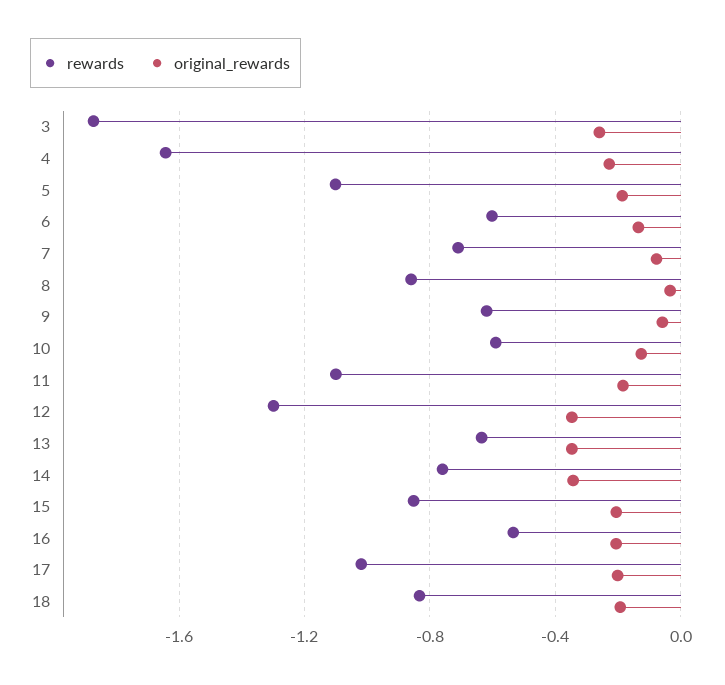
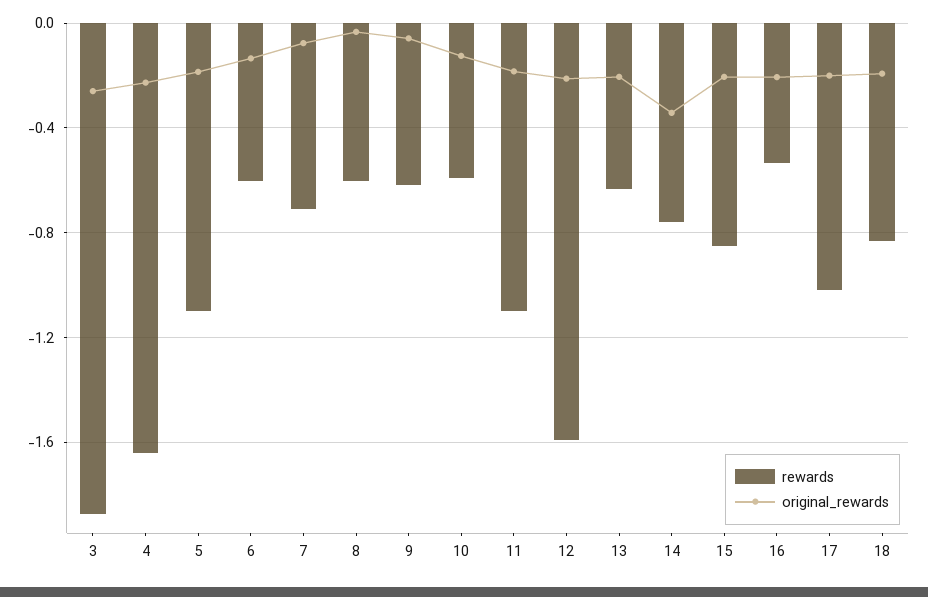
rewards, 8: -0.85 -> -0.6
rewards, 12: -1.3 -> -1.6
original_rewards, 12: -0.35 -> -0.2
original_rewards, 13: -0.35 -> -0.2

